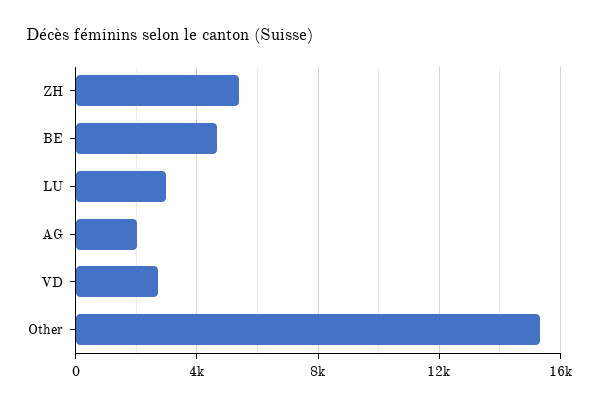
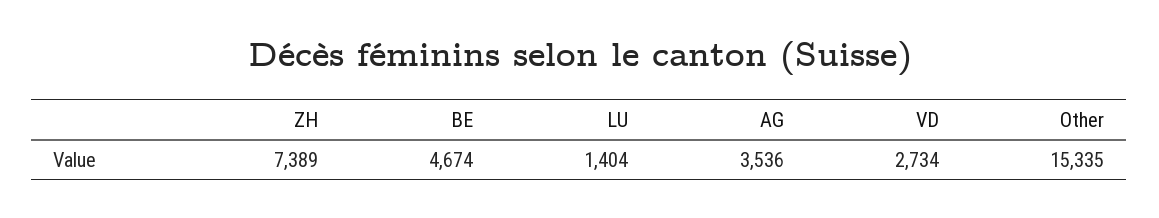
ZH: 5500 -> 7389
LU: 3000 -> 1404
AG: 2000 -> 3536

